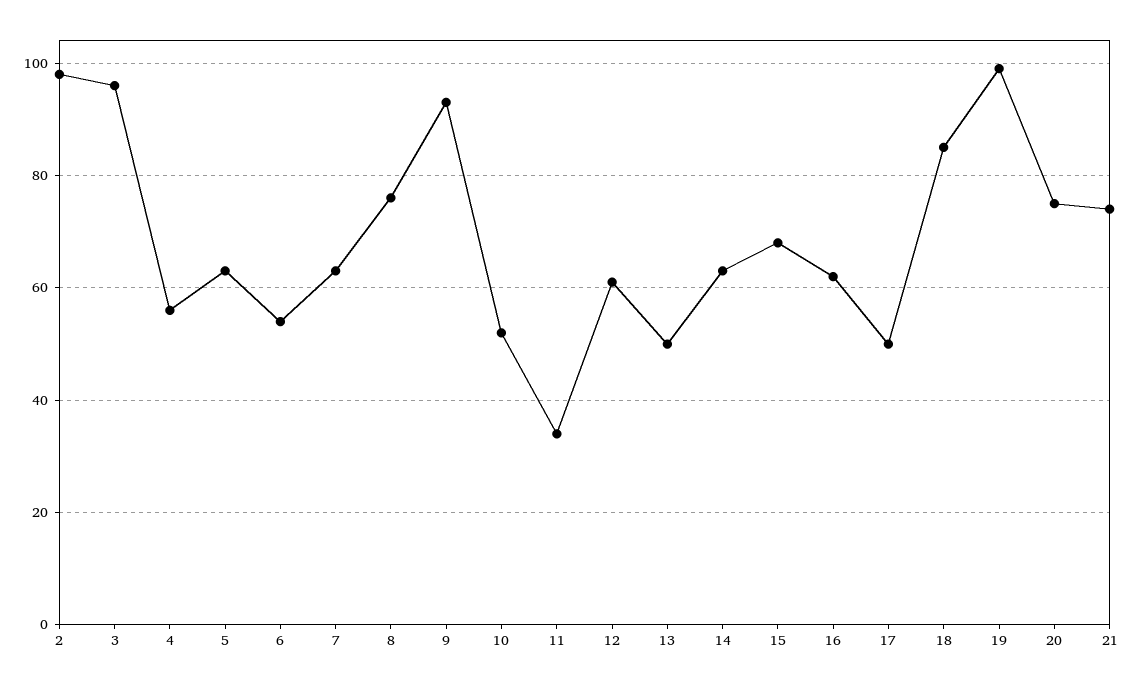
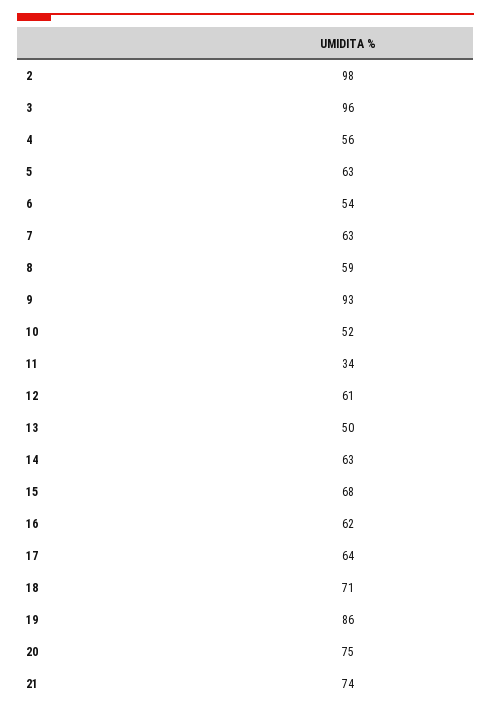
8: 75 -> 59
17: 50 -> 64
18: 85 -> 71
19: 100 -> 86

